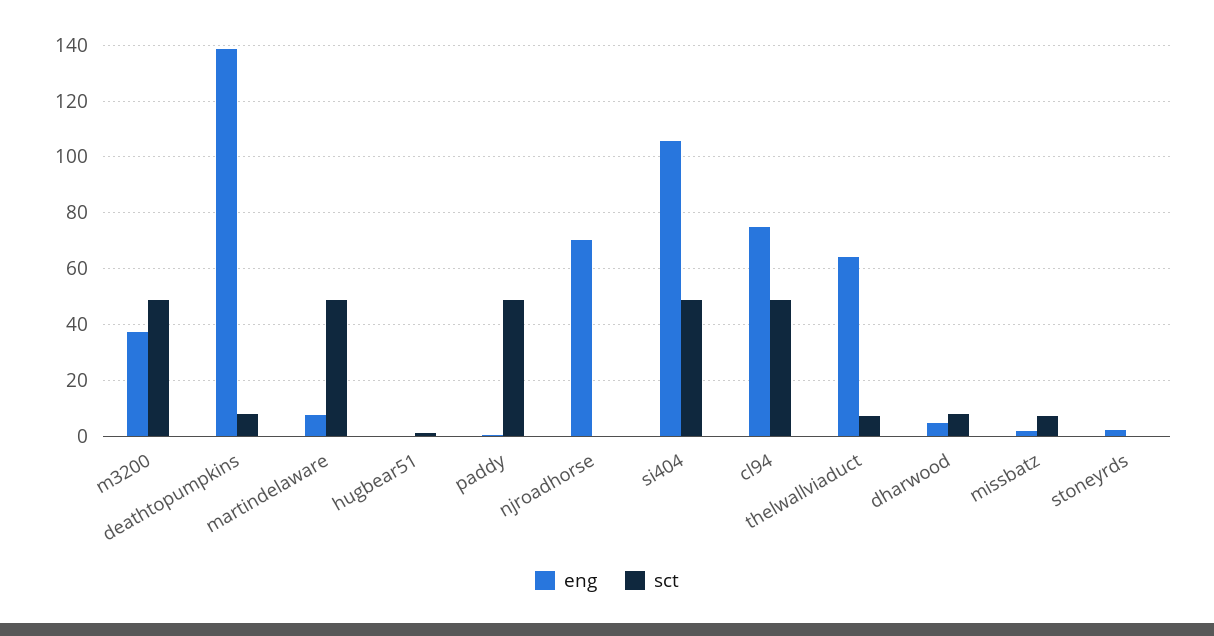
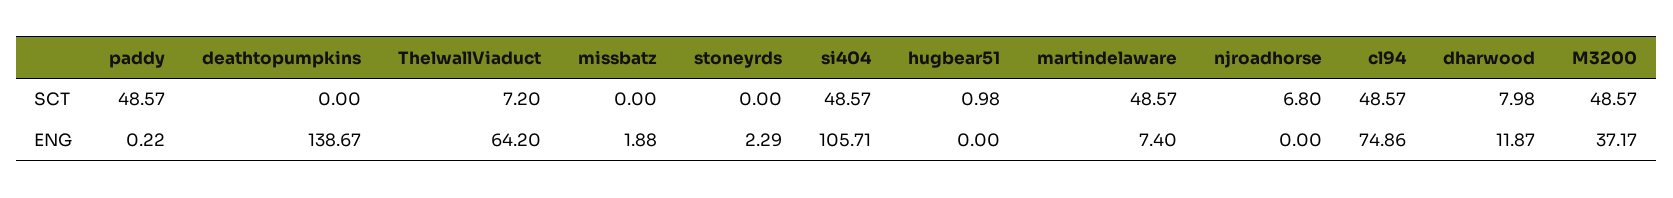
sct, deathtopumpkins: 7.5 -> 0
eng, njroadhorse: 70 -> 0
sct, njroadhorse: 0 -> 6.8
eng, dharwood: 5 -> 11.87
sct, missbatz: 7.5 -> 0

